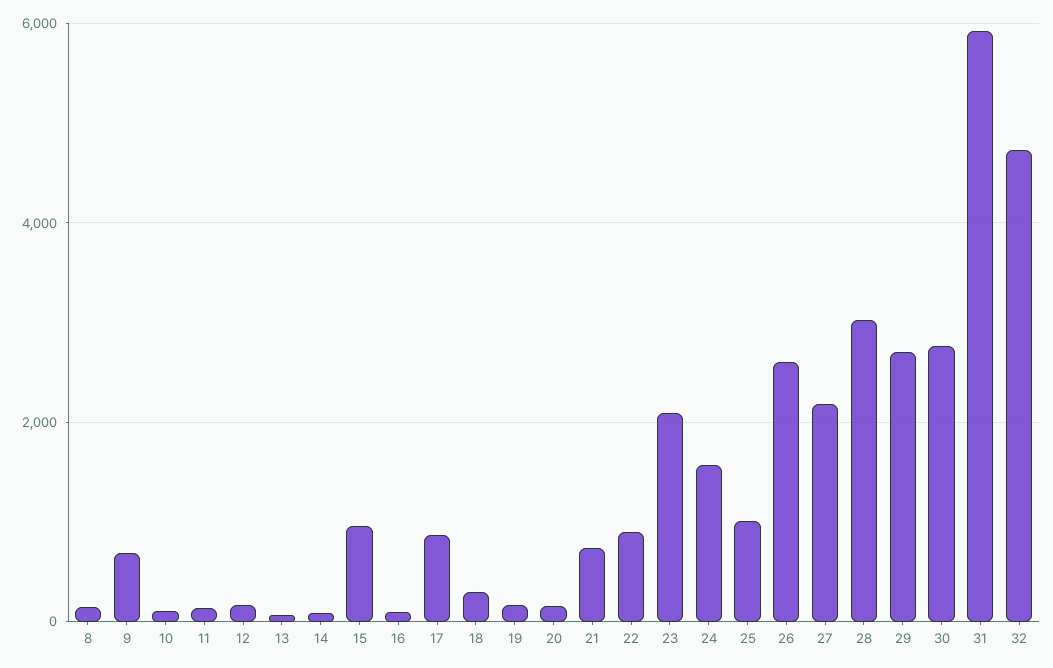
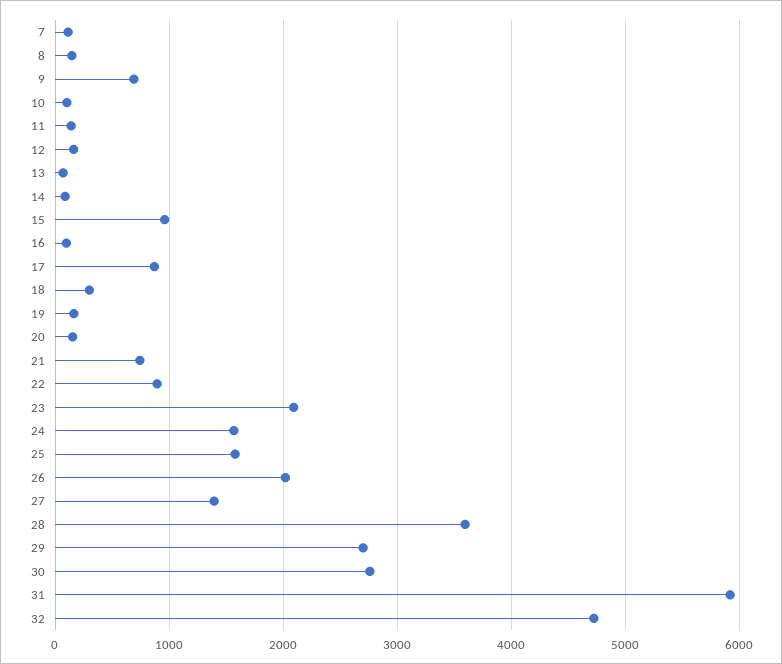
25: 1000 -> 1600
26: 2600 -> 2000
27: 2200 -> 1400
28: 3000 -> 3600
7: none -> 100

